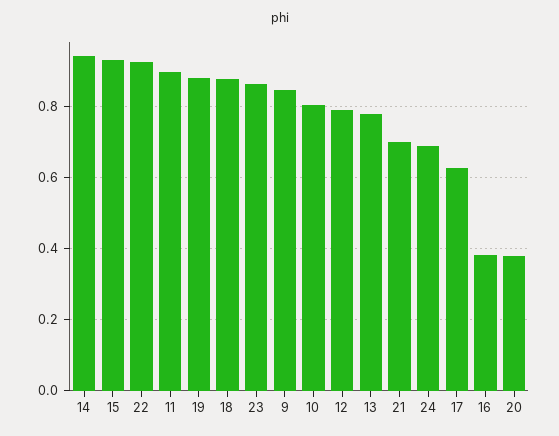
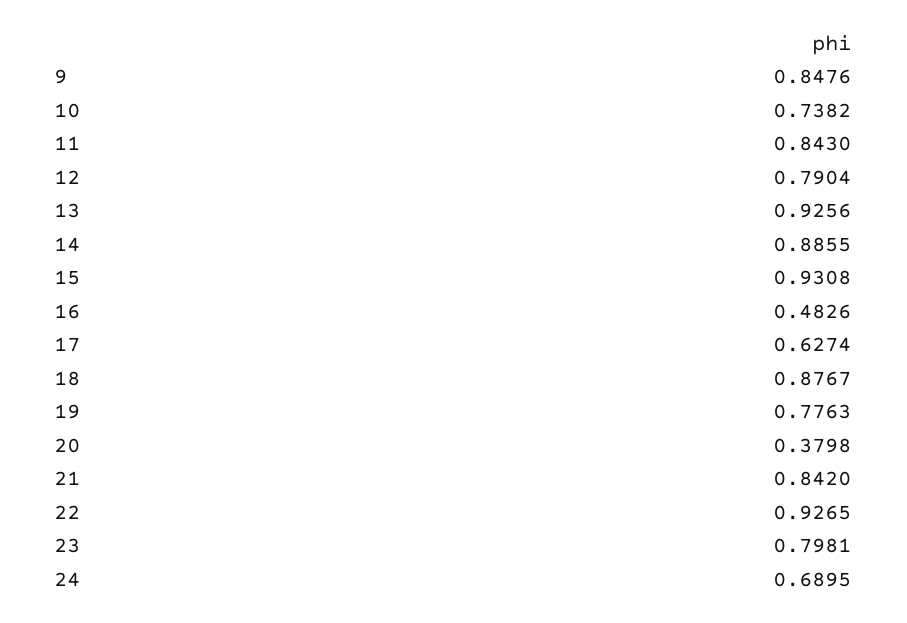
14: 0.94 -> 0.8855
11: 0.9 -> 0.843
19: 0.88 -> 0.7763
23: 0.86 -> 0.7981
10: 0.8 -> 0.7382
13: 0.78 -> 0.9256
21: 0.7 -> 0.842
16: 0.38 -> 0.4826

